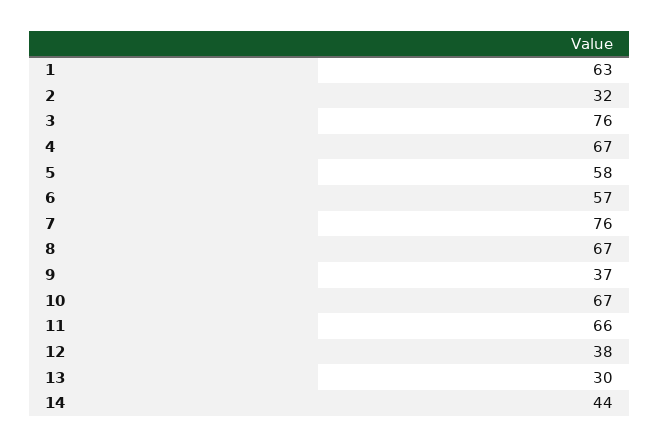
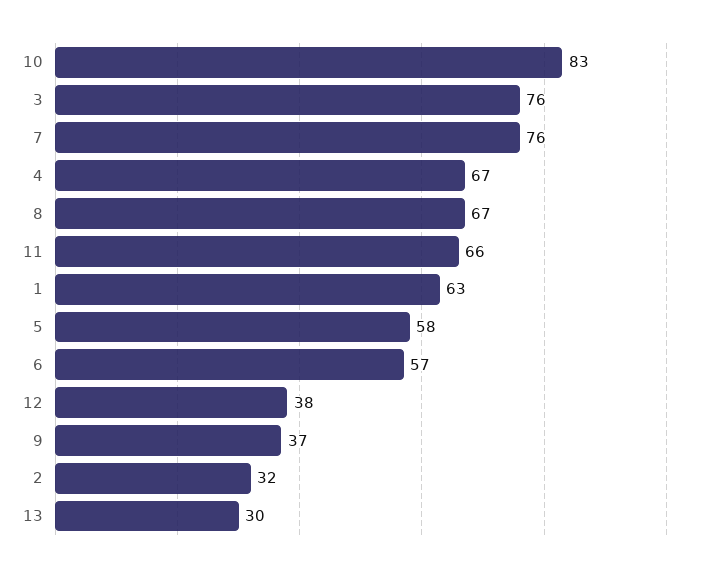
10: 67 -> 83
14: 44 -> none

